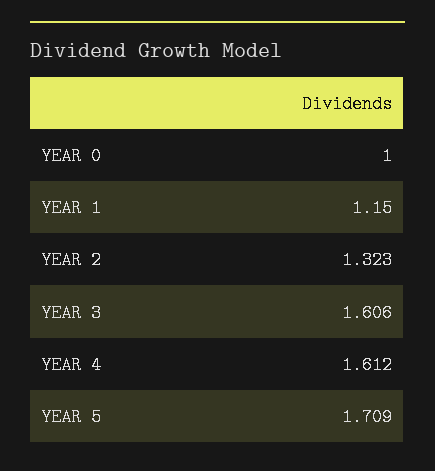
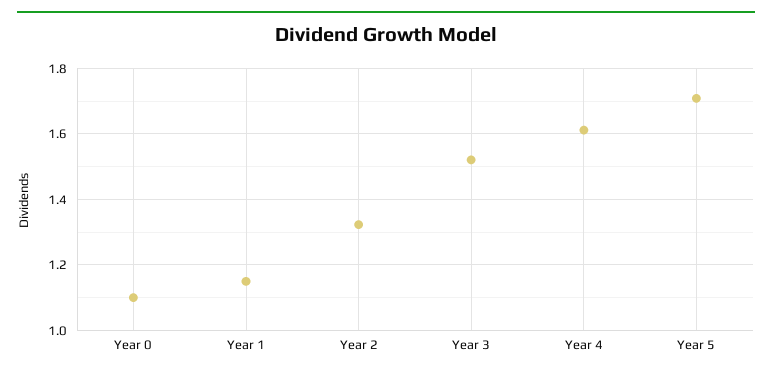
YEAR 0: 1 -> 1.1
YEAR 3: 1.606 -> 1.52

